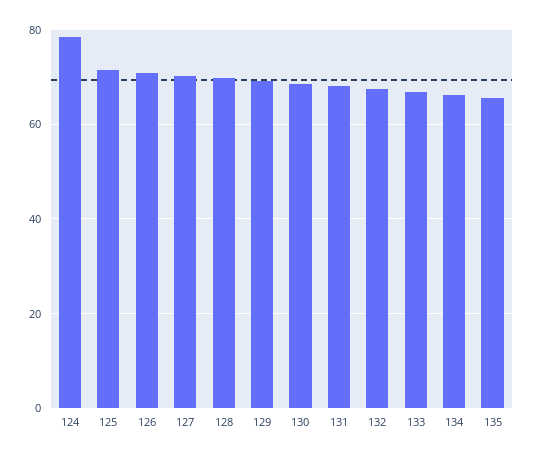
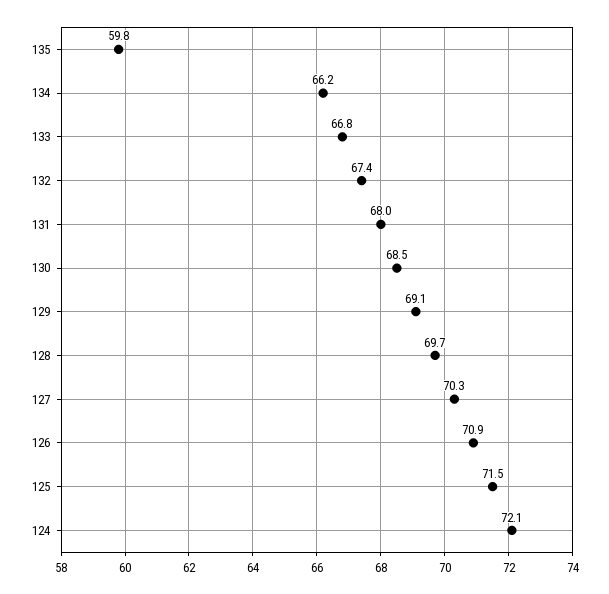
124: 78 -> 72.1
135: 66 -> 59.8

